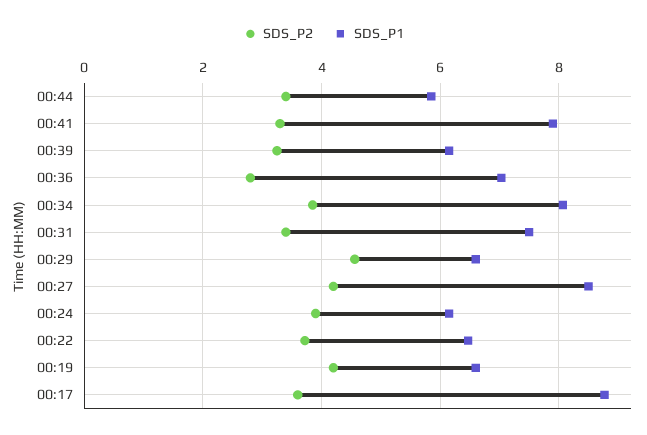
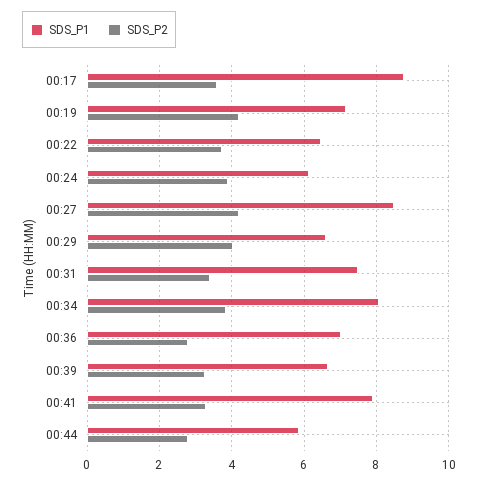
SDS_P2, 00:44: 3.4 -> 2.8
SDS_P1, 00:39: 6.2 -> 6.6
SDS_P2, 00:29: 4.6 -> 4
SDS_P1, 00:19: 6.6 -> 7.2

